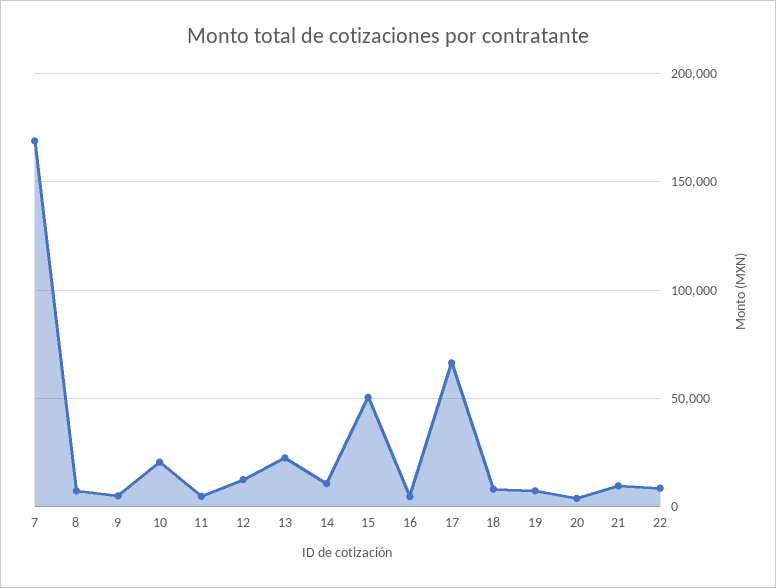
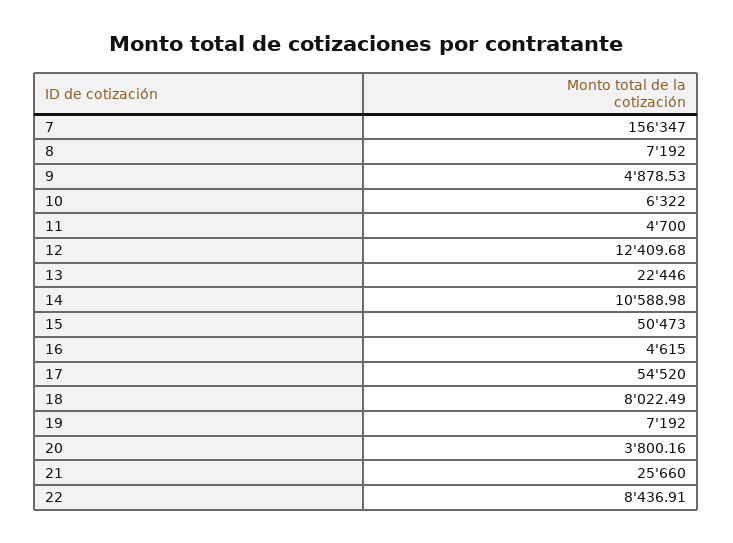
7: 170000 -> 156347
10: 20000 -> 6322
17: 65000 -> 54520
21: 10000 -> 25660

